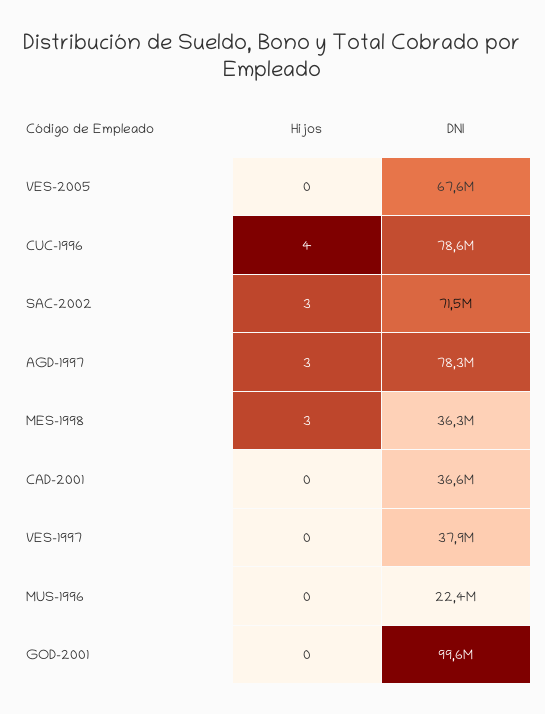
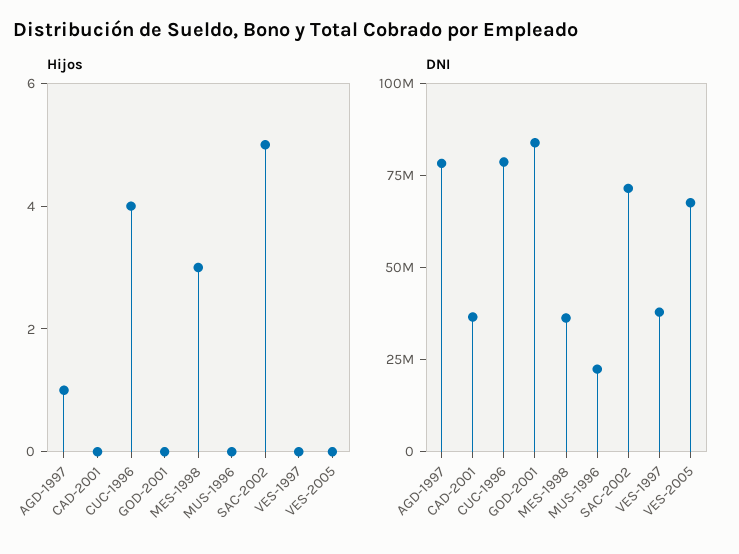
Hijos, SAC-2002: 3 -> 5
Hijos, AGD-1997: 3 -> 1
DNI, GOD-2001: 99600000 -> 85000000

